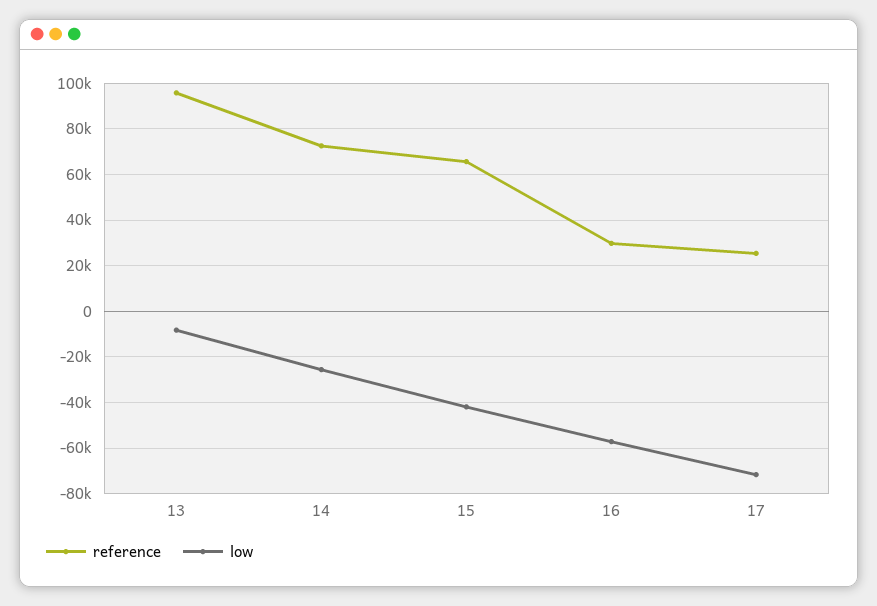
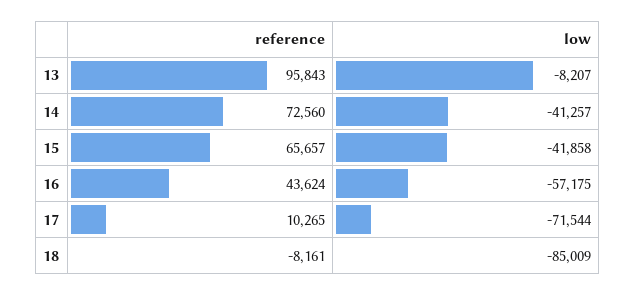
low, 14: -25000 -> -41257
reference, 16: 30000 -> 43624
reference, 17: 25000 -> 10265
reference, 18: none -> -8161
low, 18: none -> -85009

